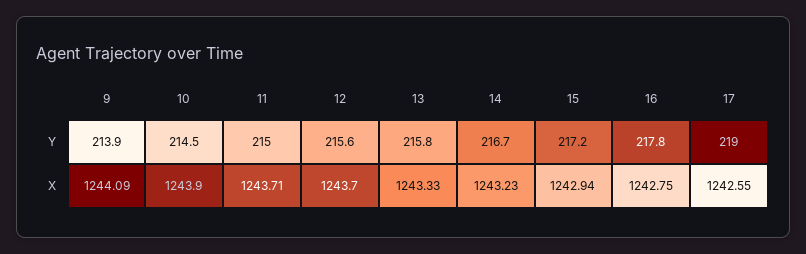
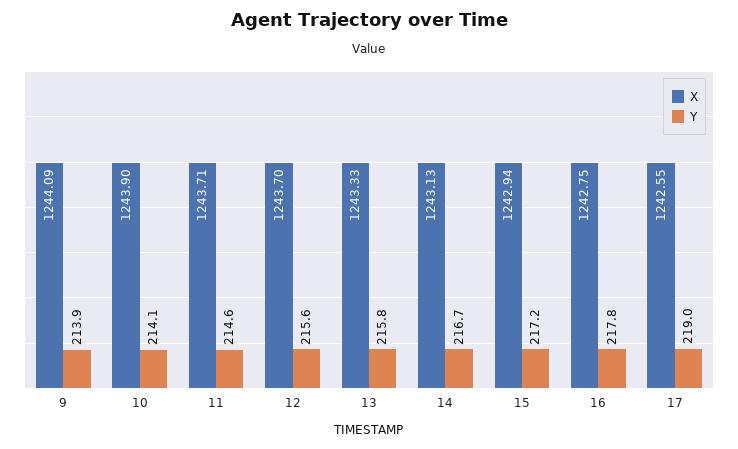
Y, 10: 214.5 -> 214.1
Y, 11: 215 -> 214.6
X, 14: 1243.23 -> 1243.13

